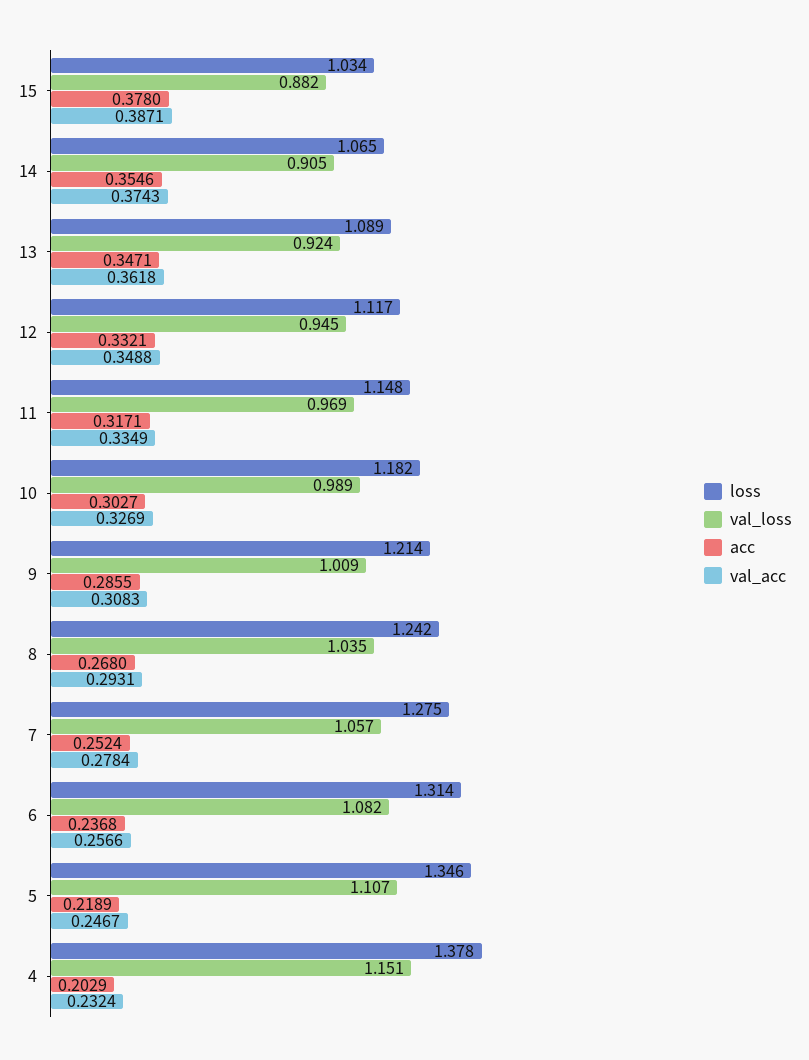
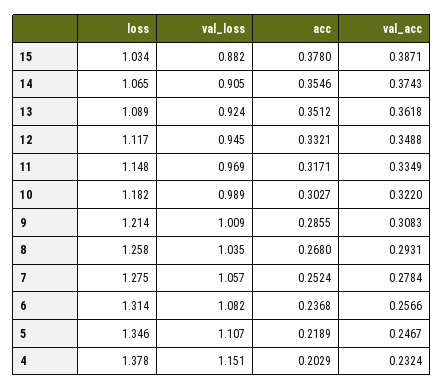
acc, 13: 0.3471 -> 0.3512
val_acc, 10: 0.3269 -> 0.322
loss, 8: 1.242 -> 1.258

